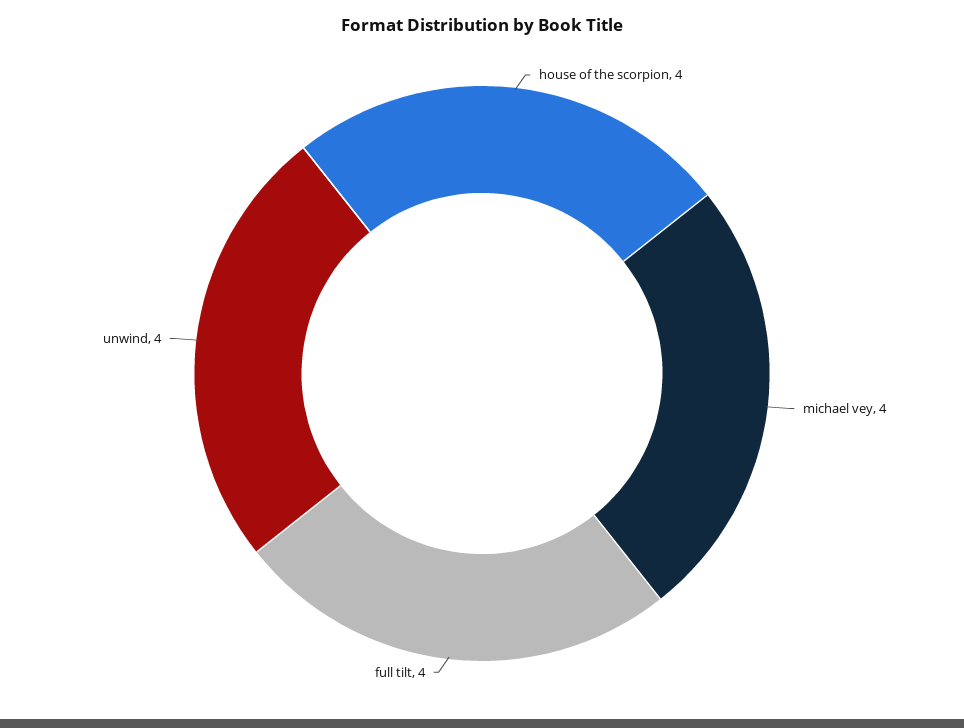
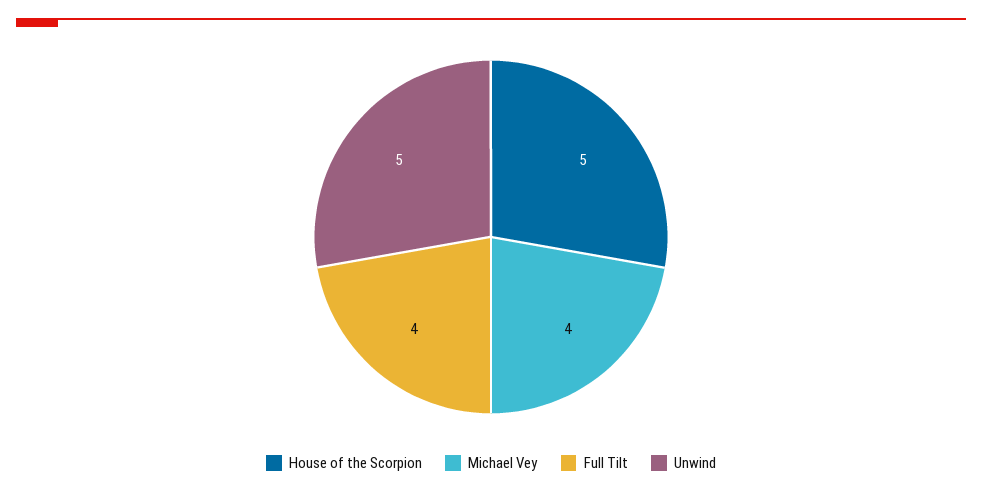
house of the scorpion: 4 -> 5
unwind: 4 -> 5

